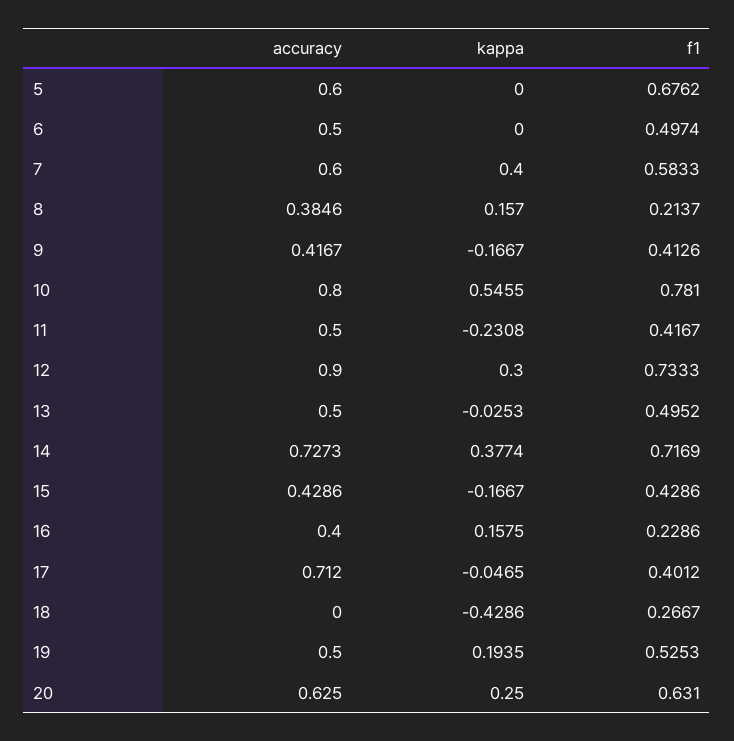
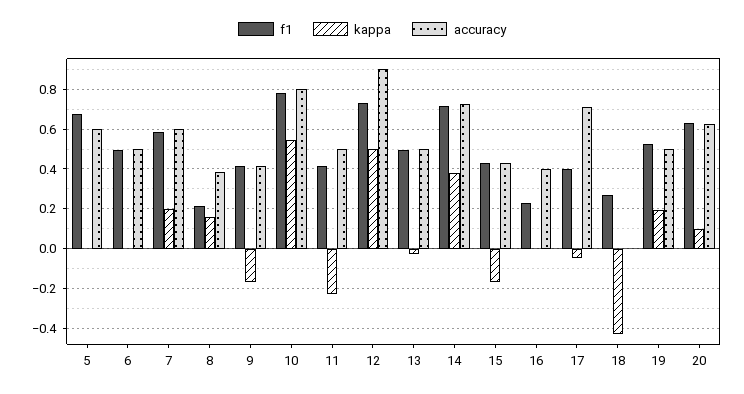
kappa, 7: 0.4 -> 0.2
kappa, 12: 0.3 -> 0.5
kappa, 16: 0.1575 -> 0
kappa, 20: 0.25 -> 0.1

